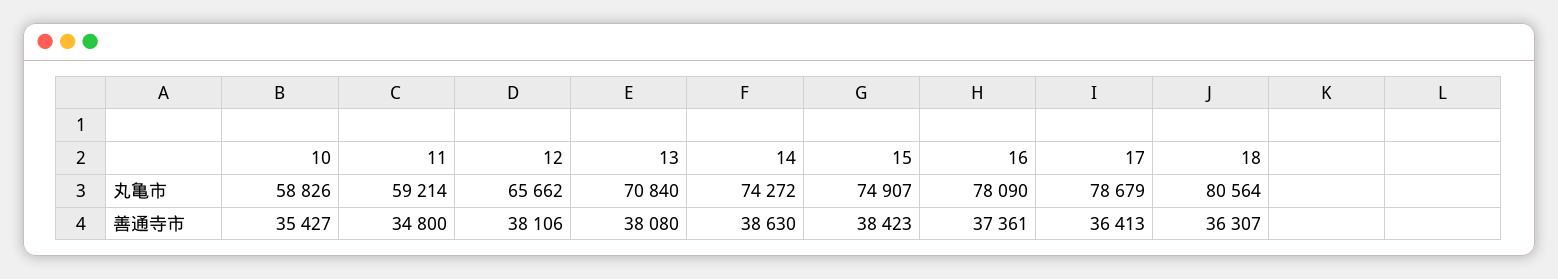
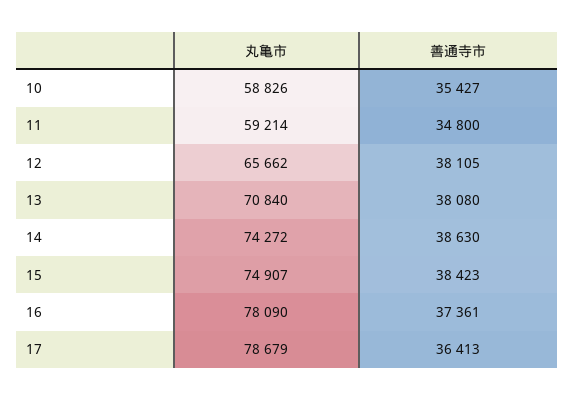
18, 丸亀市: 80564 -> none
12, 善通寺市: 38106 -> 38105
18, 善通寺市: 36307 -> none

